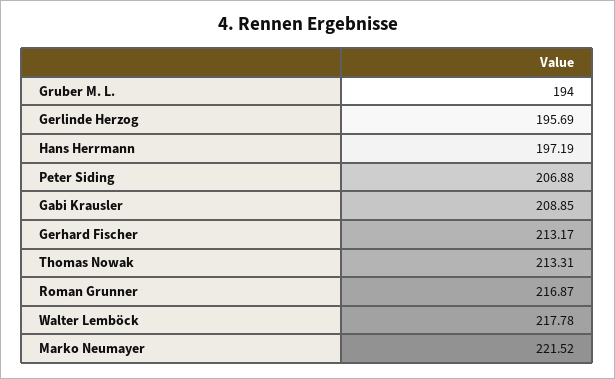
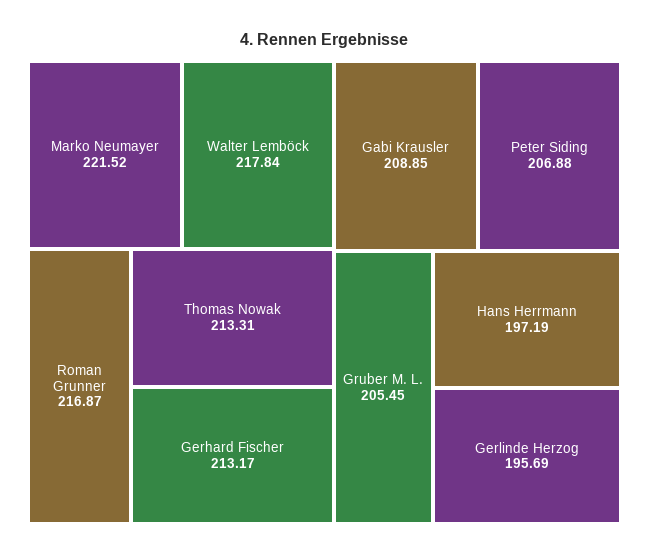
Gruber M. L.: 194 -> 205.45
Walter Lemböck: 217.78 -> 217.84

